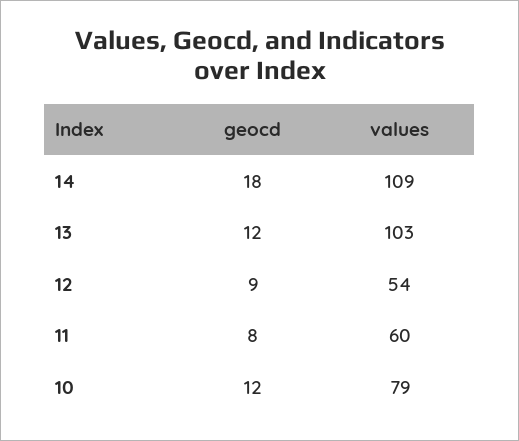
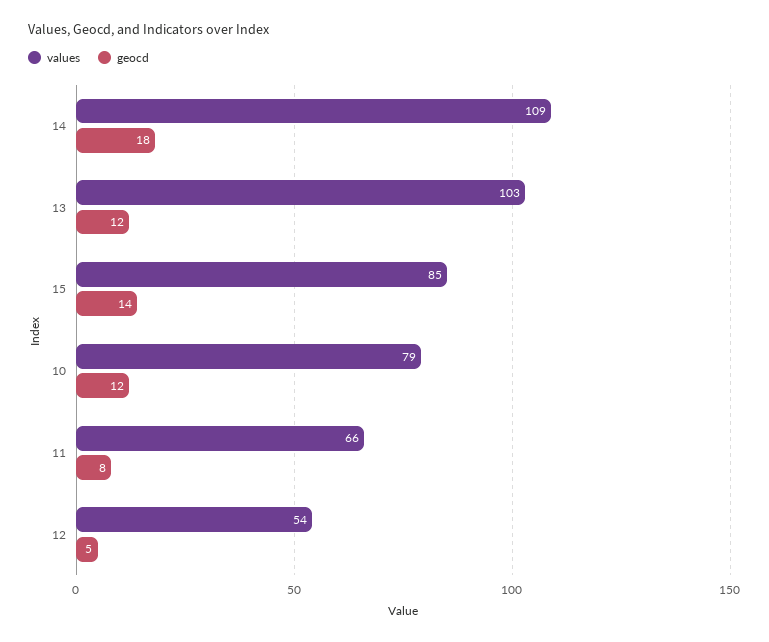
geocd, 12: 9 -> 5
values, 11: 60 -> 66
values, 15: none -> 85
geocd, 15: none -> 14

